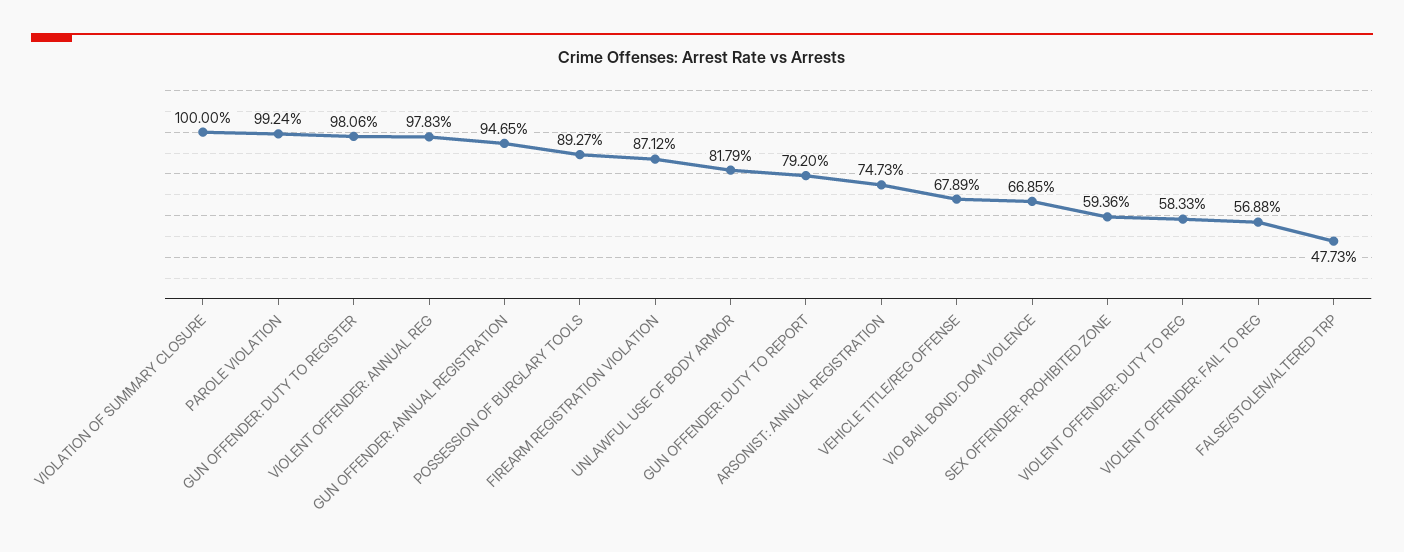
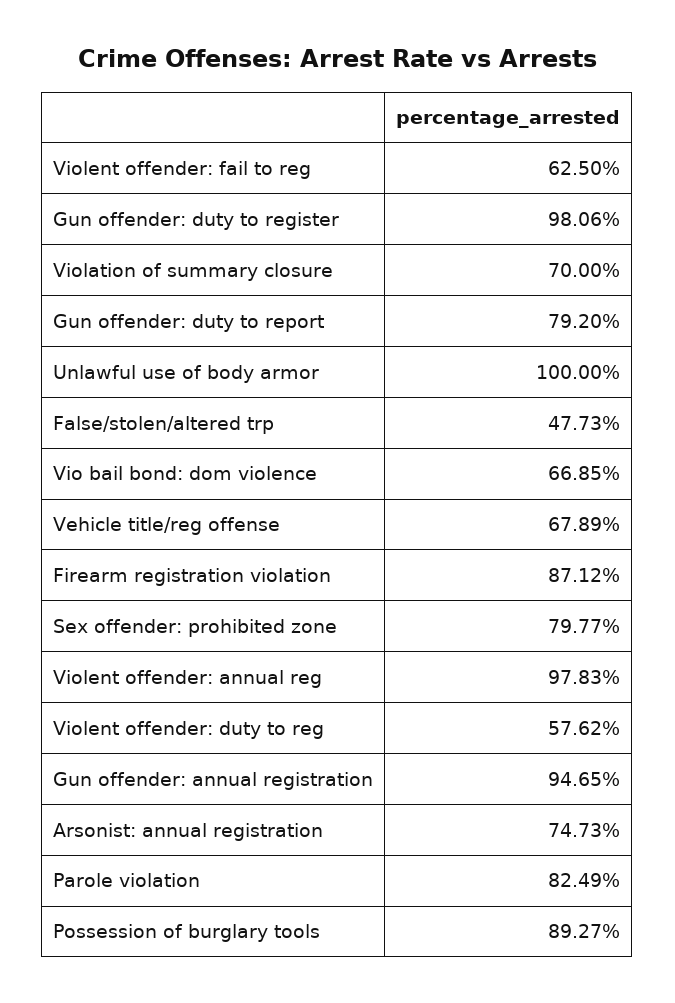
VIOLATION OF SUMMARY CLOSURE: 100 -> 70
PAROLE VIOLATION: 99.24 -> 82.49
UNLAWFUL USE OF BODY ARMOR: 81.79 -> 100
SEX OFFENDER: PROHIBITED ZONE: 59.36 -> 79.77
VIOLENT OFFENDER: DUTY TO REG: 58.33 -> 57.62
VIOLENT OFFENDER: FAIL TO REG: 56.88 -> 62.5

